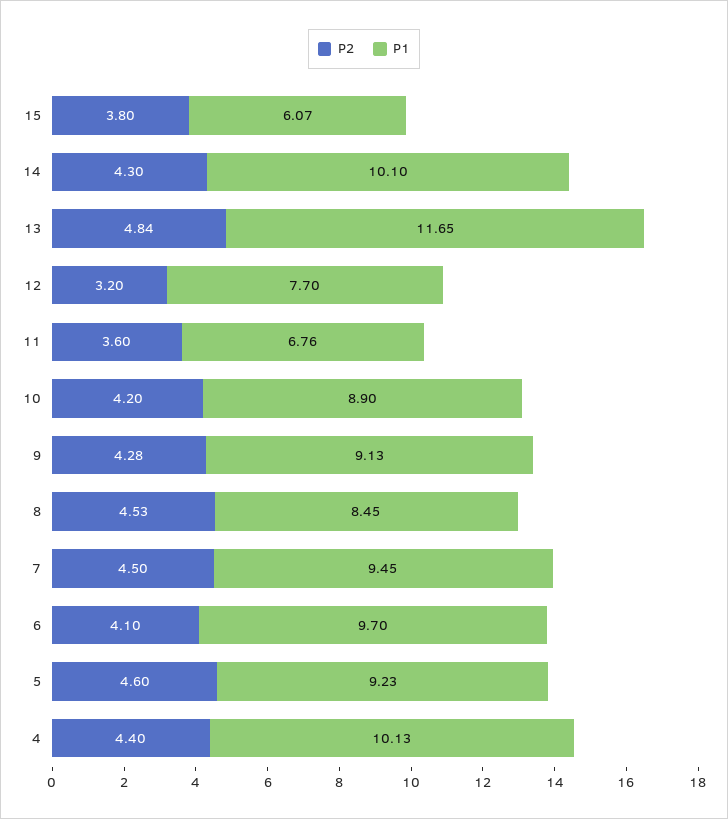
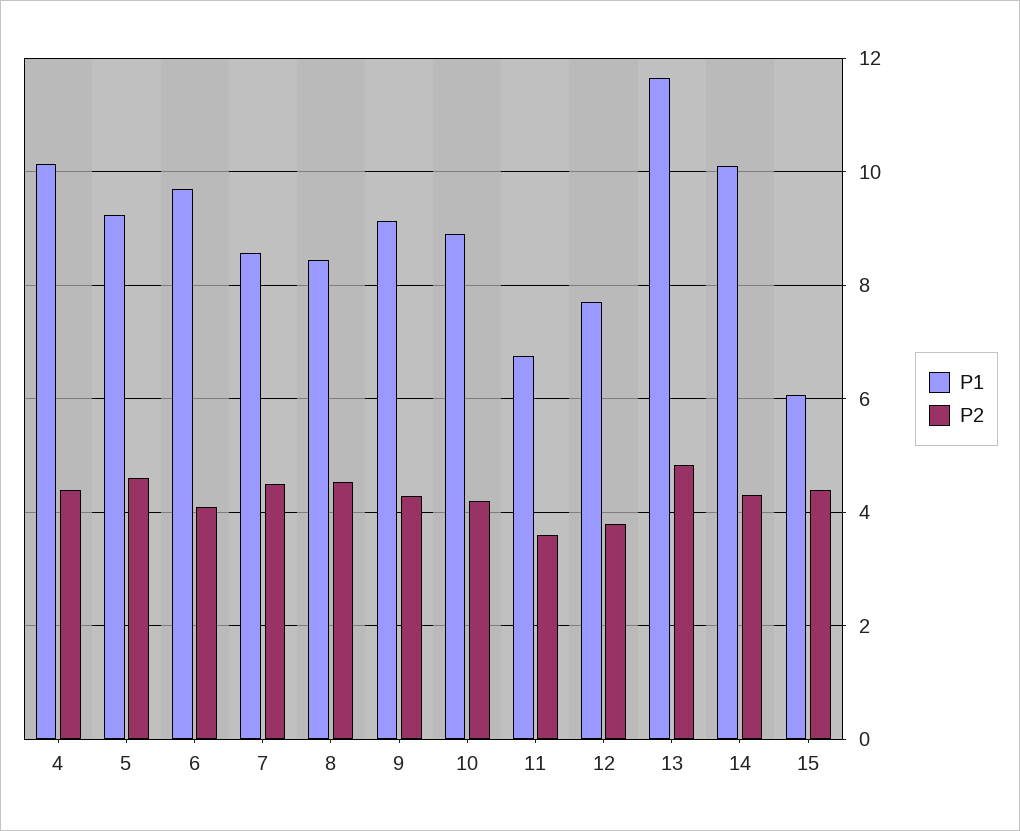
P2, 15: 3.8 -> 4.4
P2, 12: 3.2 -> 3.8
P1, 7: 9.45 -> 8.6

